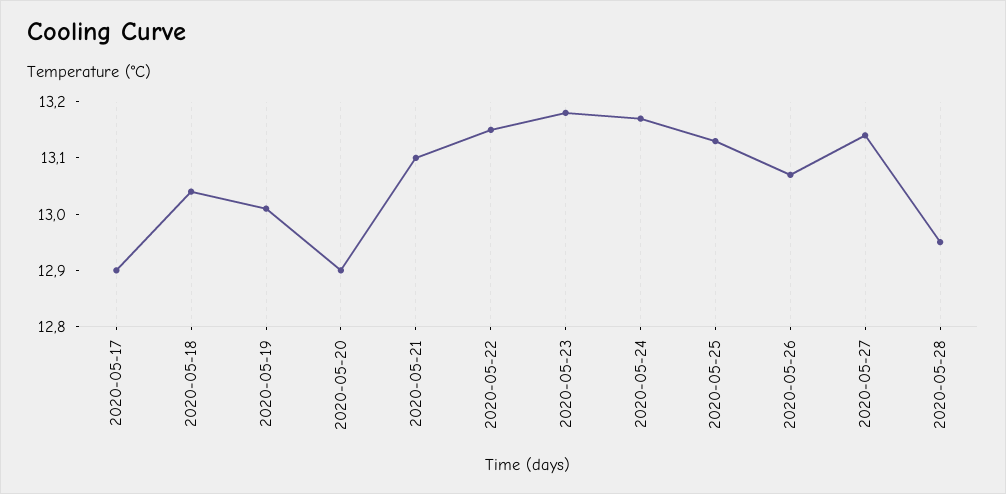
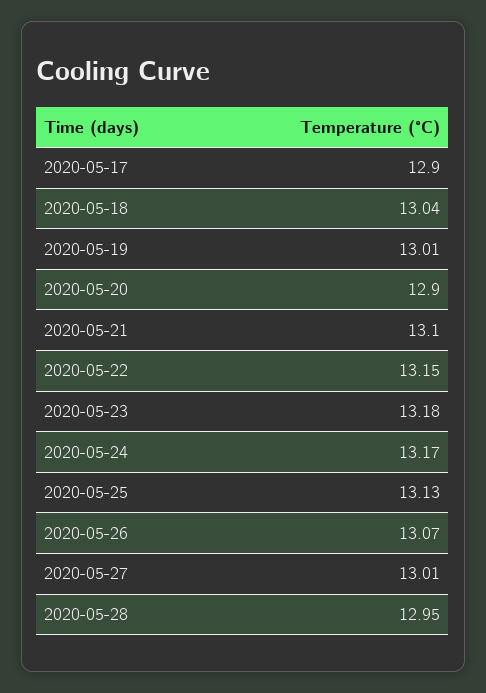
2020-05-27: 13.15 -> 13.01

